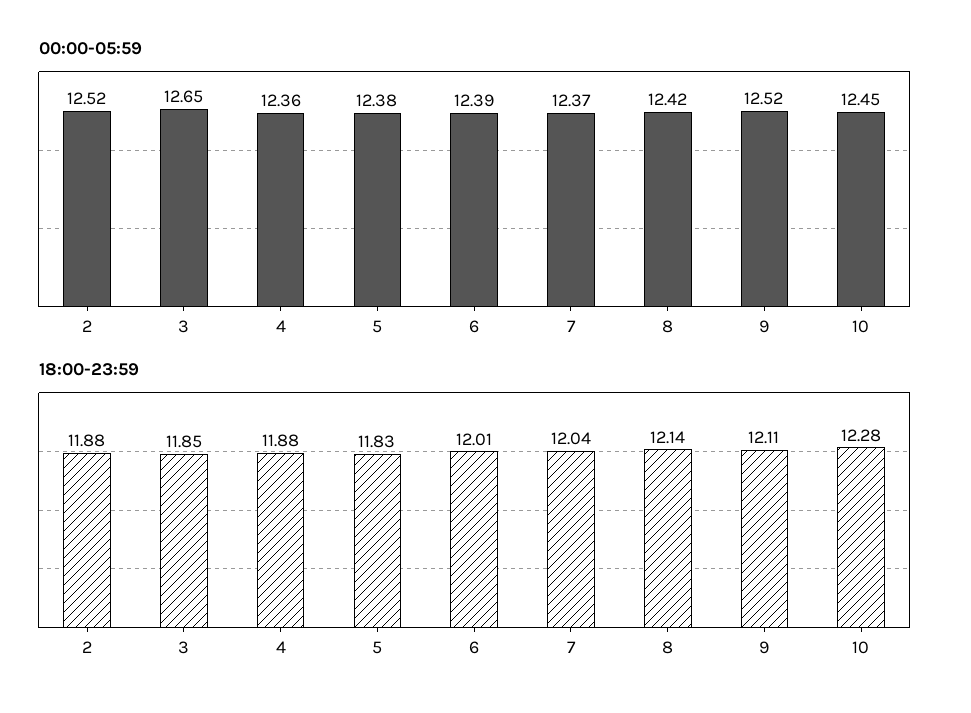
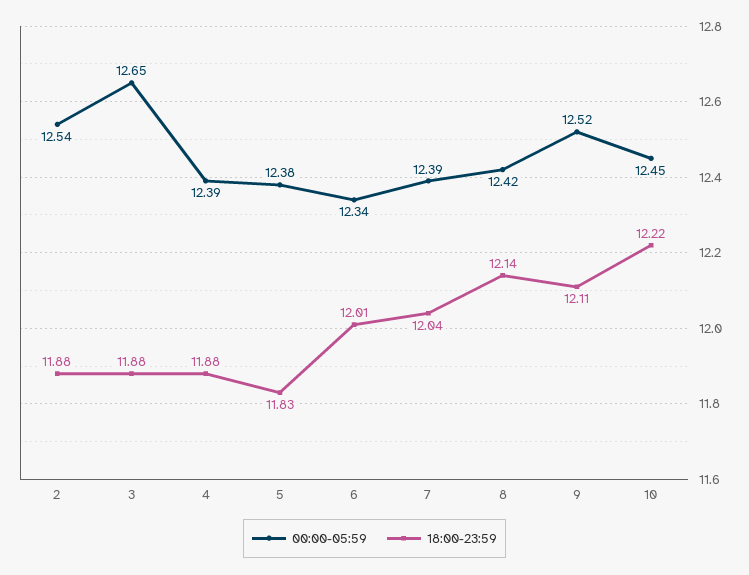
00:00-05:59, 2: 12.52 -> 12.54
00:00-05:59, 4: 12.36 -> 12.39
00:00-05:59, 6: 12.39 -> 12.34
00:00-05:59, 7: 12.37 -> 12.39
18:00-23:59, 3: 11.85 -> 11.88
18:00-23:59, 10: 12.28 -> 12.22

